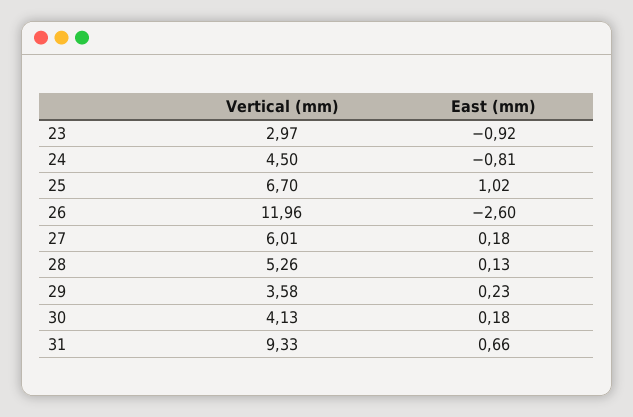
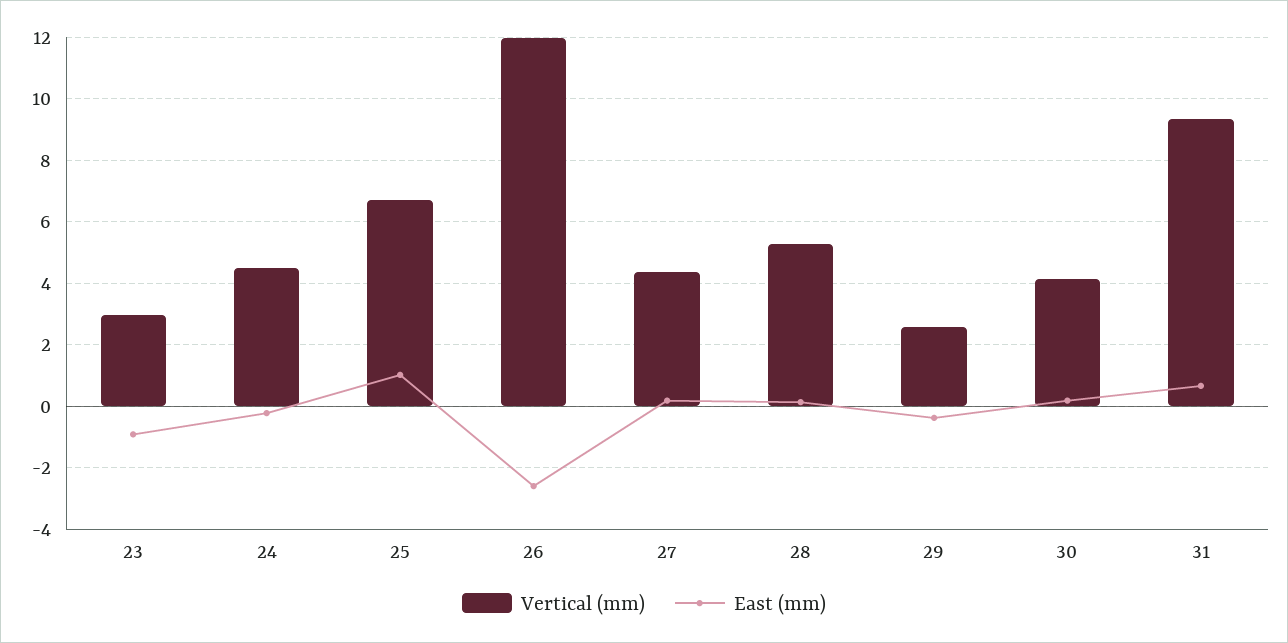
East (mm), 24: -0.81 -> -0.2
Vertical (mm), 27: 6.01 -> 4.4
Vertical (mm), 29: 3.58 -> 2.6
East (mm), 29: 0.23 -> -0.4

